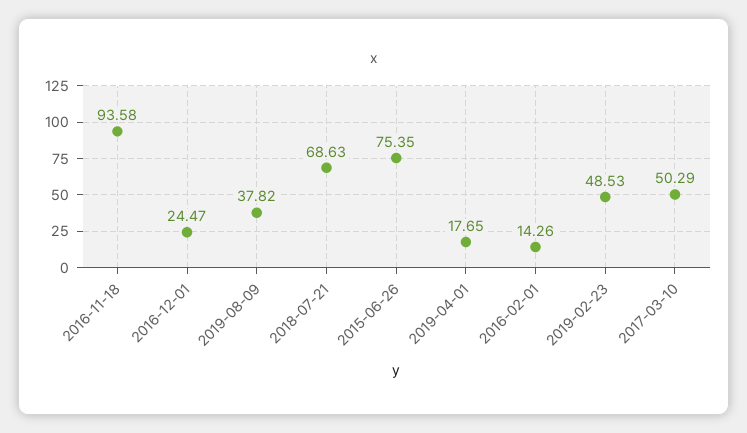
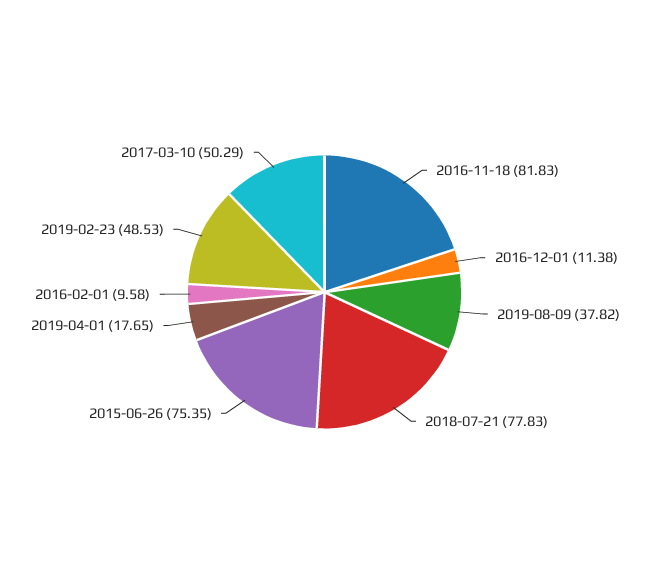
2016-11-18: 93.58 -> 81.83
2016-12-01: 24.47 -> 11.38
2018-07-21: 68.63 -> 77.83
2016-02-01: 14.26 -> 9.58

